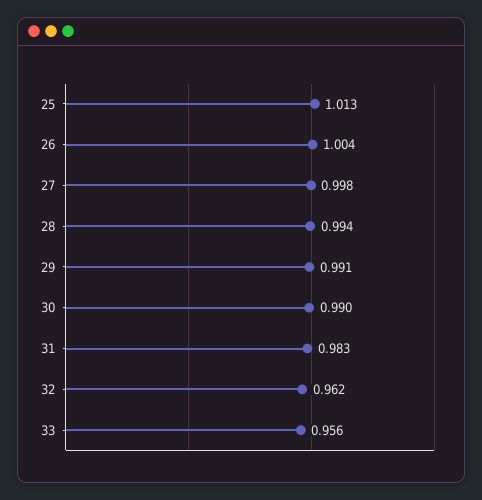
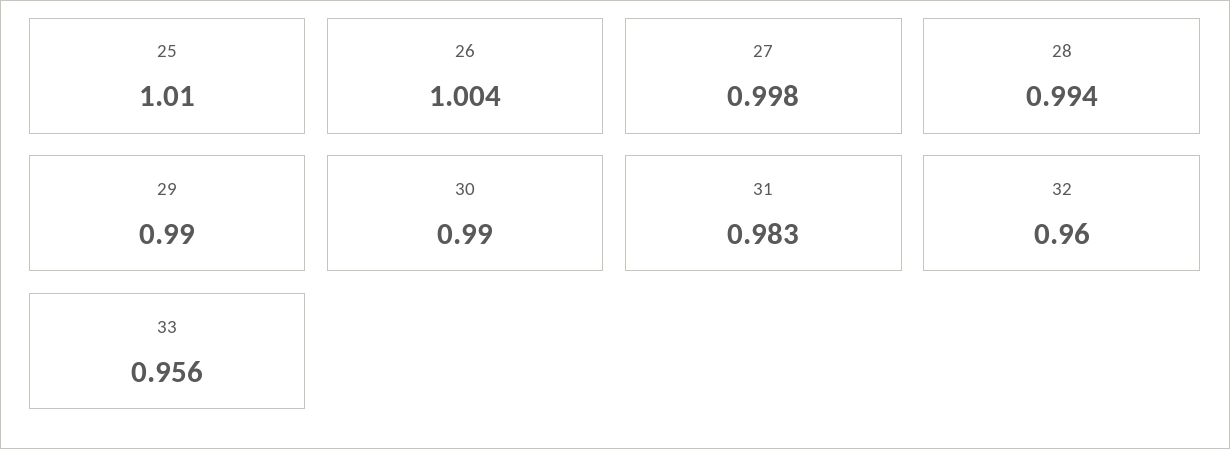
25: 1.013 -> 1.01
29: 0.991 -> 0.99
32: 0.962 -> 0.96

